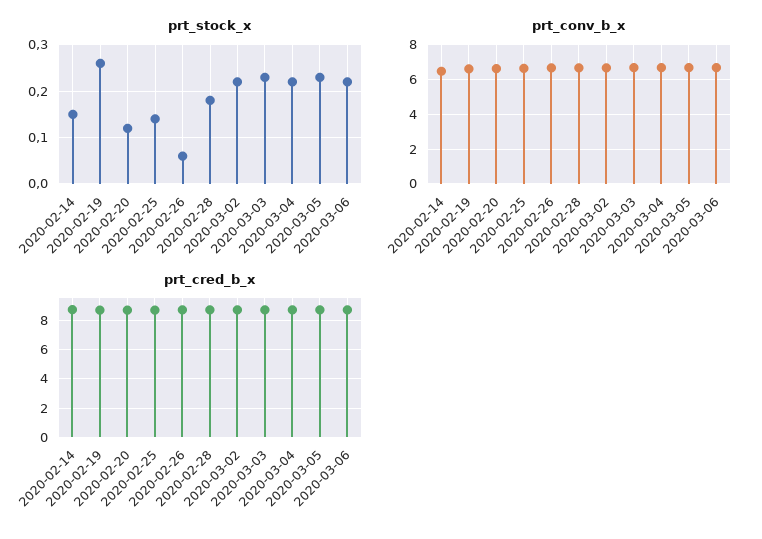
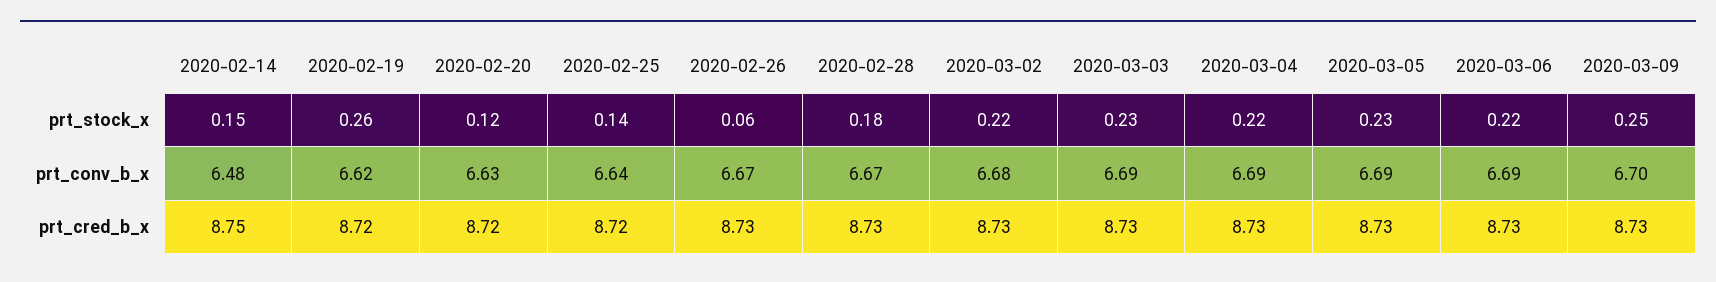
prt_stock_x, 2020-03-09: none -> 0.25
prt_conv_b_x, 2020-03-09: none -> 6.7
prt_cred_b_x, 2020-03-09: none -> 8.73

